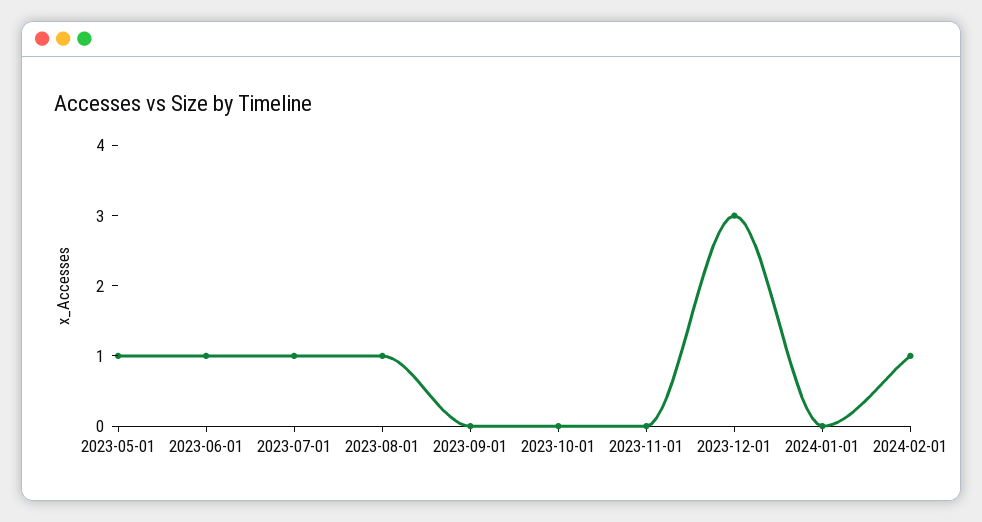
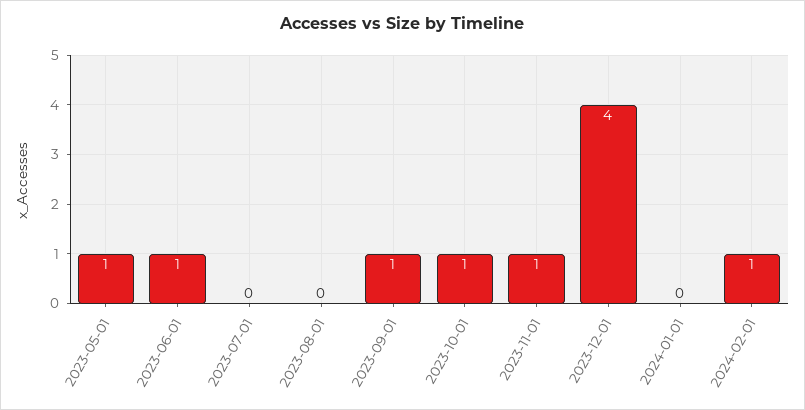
2023-07-01: 1 -> 0
2023-08-01: 1 -> 0
2023-09-01: 0 -> 1
2023-10-01: 0 -> 1
2023-11-01: 0 -> 1
2023-12-01: 3 -> 4

